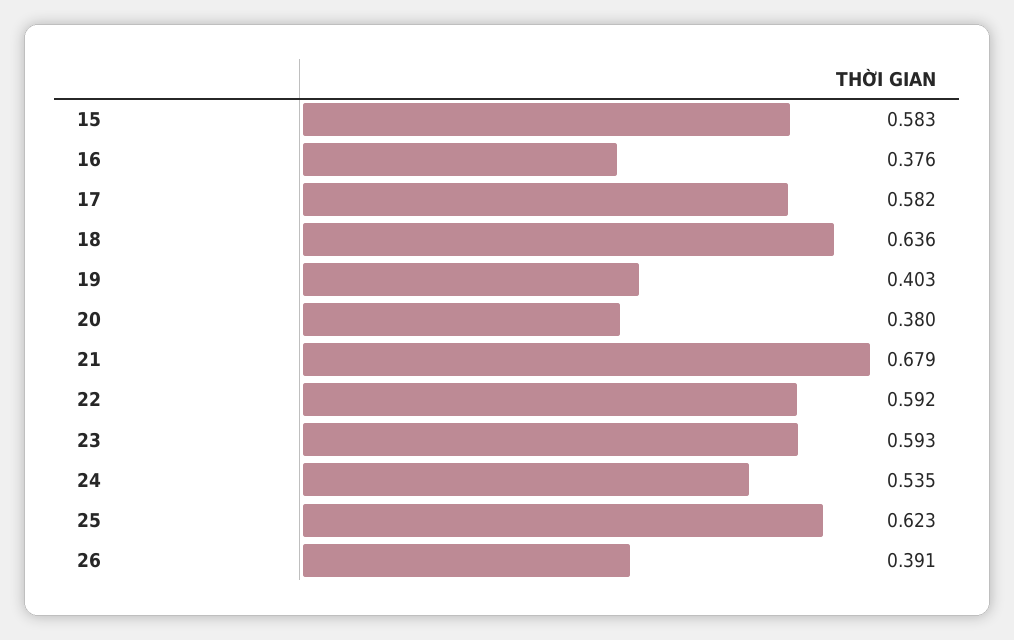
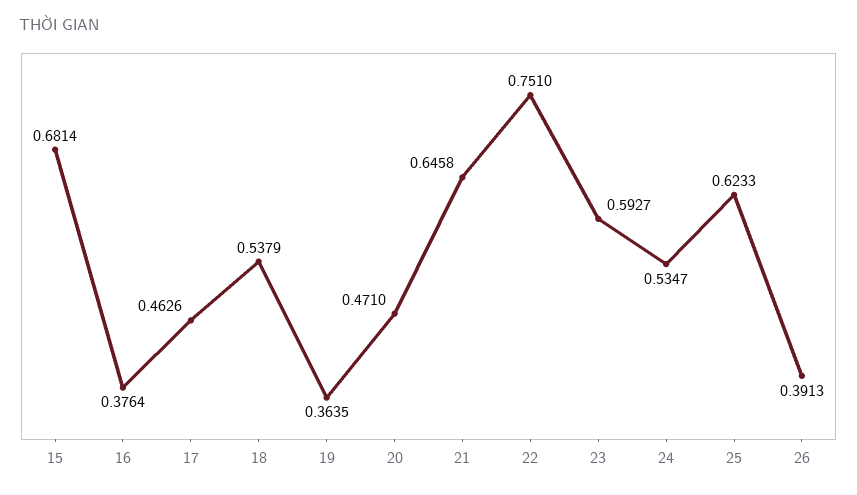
15: 0.583 -> 0.6814
17: 0.582 -> 0.4626
18: 0.636 -> 0.5379
19: 0.403 -> 0.3635
20: 0.38 -> 0.471
21: 0.679 -> 0.6458
22: 0.592 -> 0.751

